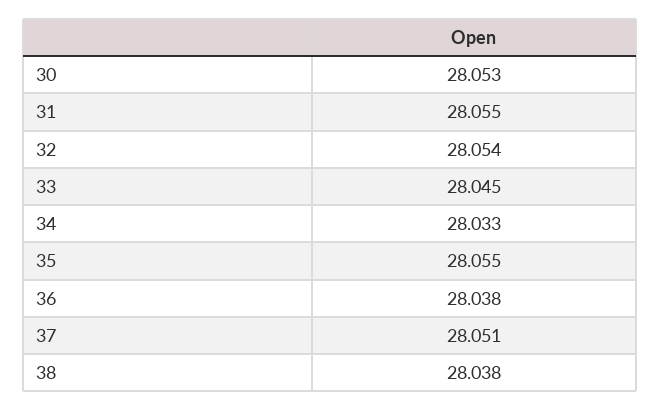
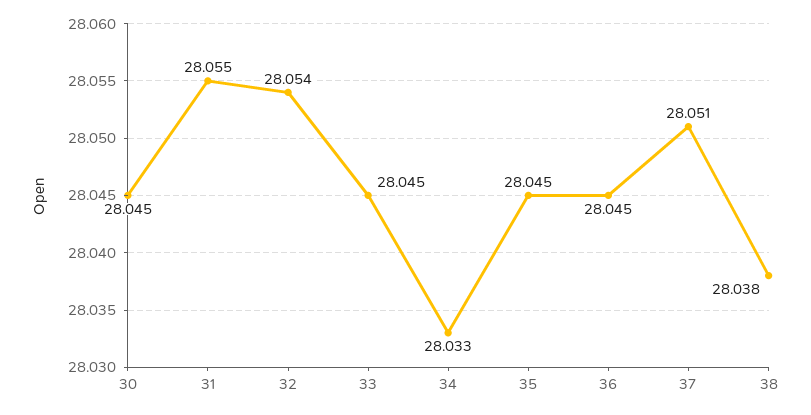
30: 28.053 -> 28.045
35: 28.055 -> 28.045
36: 28.038 -> 28.045

